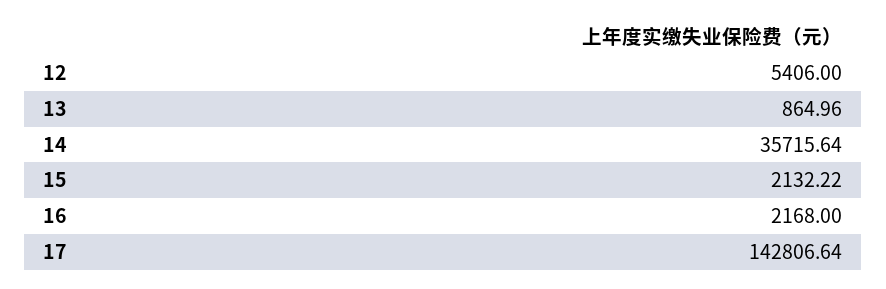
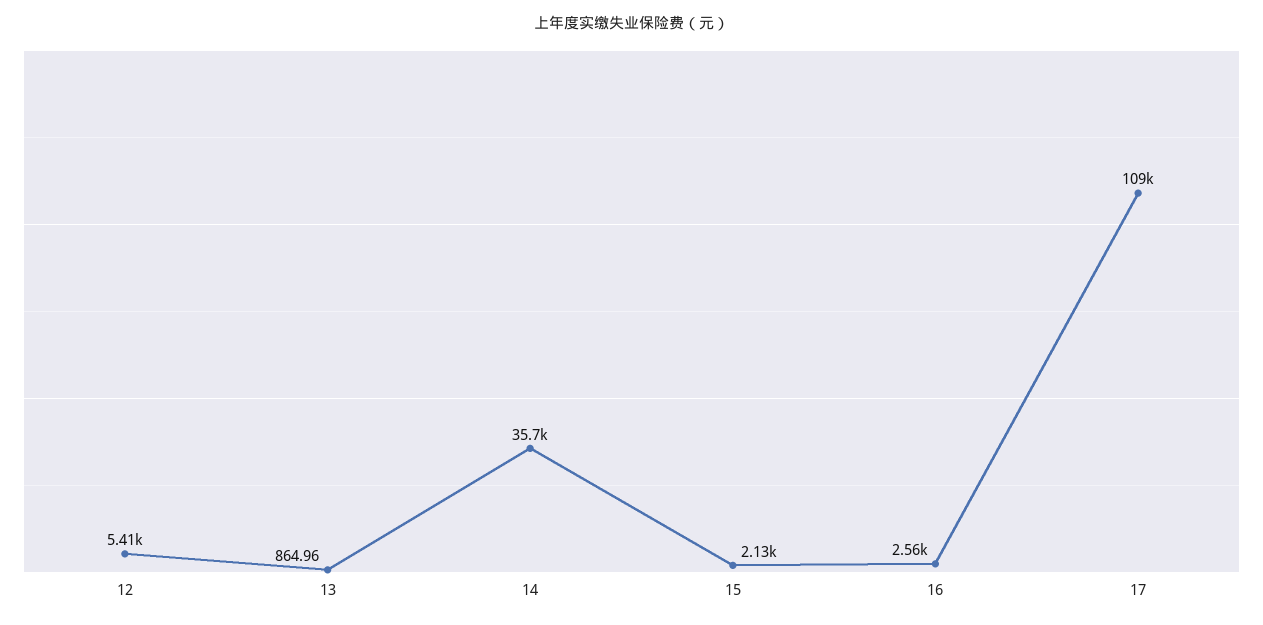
16: 2168 -> 2560
17: 142806.64 -> 109000

